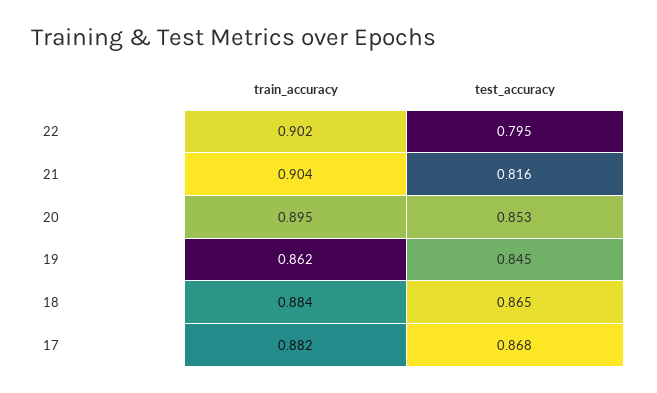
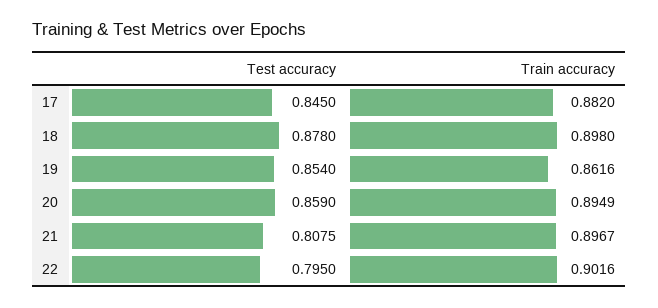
train_accuracy, 21: 0.904 -> 0.8967
test_accuracy, 21: 0.816 -> 0.8075
test_accuracy, 20: 0.853 -> 0.859
test_accuracy, 19: 0.845 -> 0.854
train_accuracy, 18: 0.884 -> 0.898
test_accuracy, 18: 0.865 -> 0.878
test_accuracy, 17: 0.868 -> 0.845

